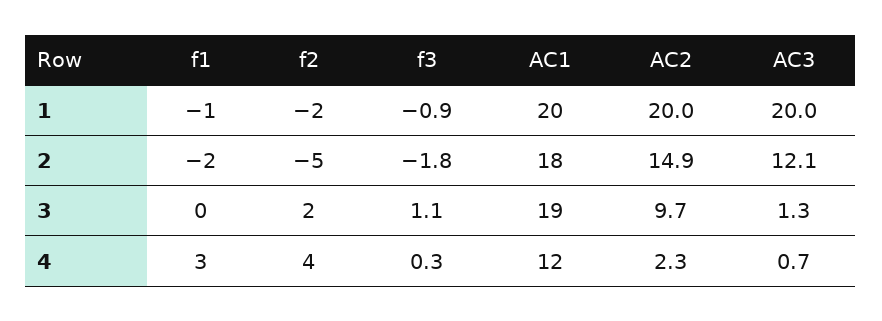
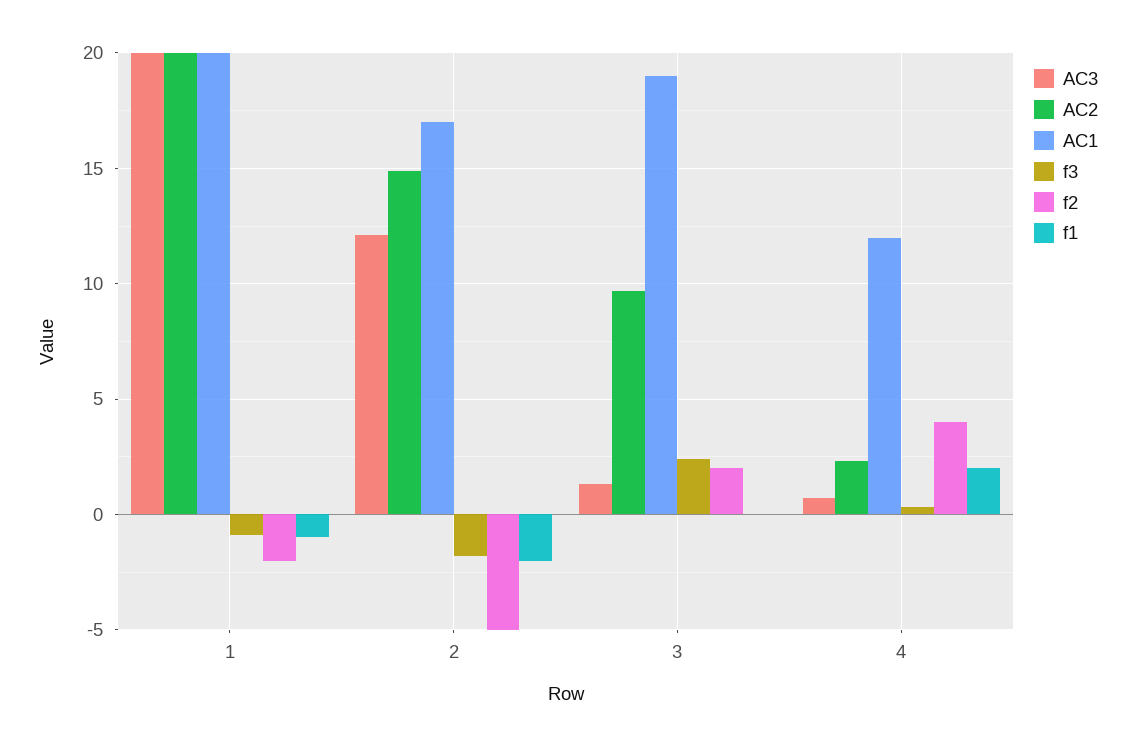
AC1, 2: 18 -> 17
f3, 3: 1.1 -> 2.5
f1, 4: 3 -> 2

